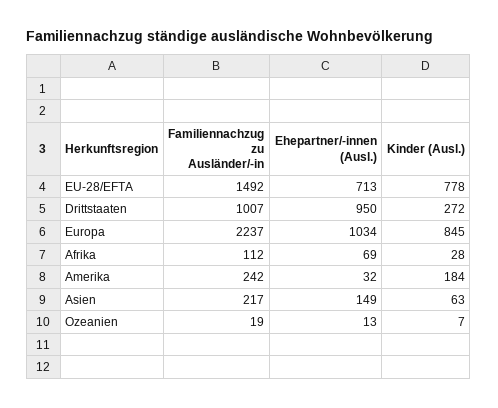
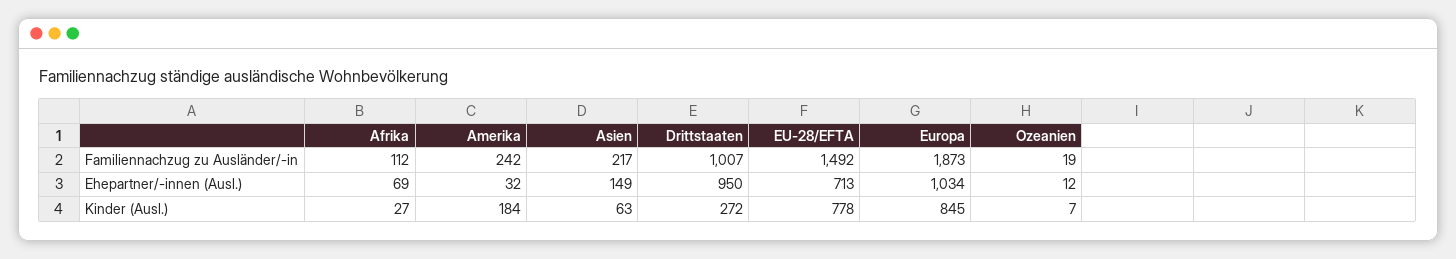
Familiennachzug zu Ausländer/-in, Europa: 2237 -> 1873
Kinder (Ausl.), Afrika: 28 -> 27
Ehepartner/-innen (Ausl.), Ozeanien: 13 -> 12

